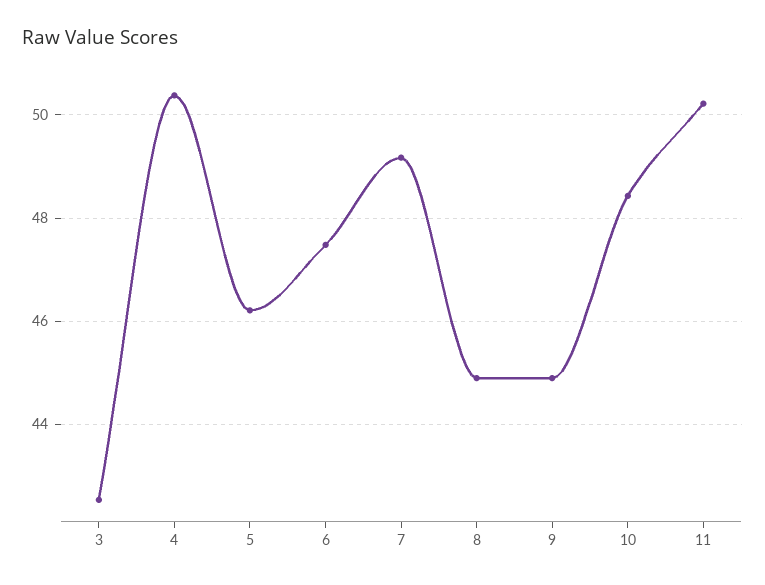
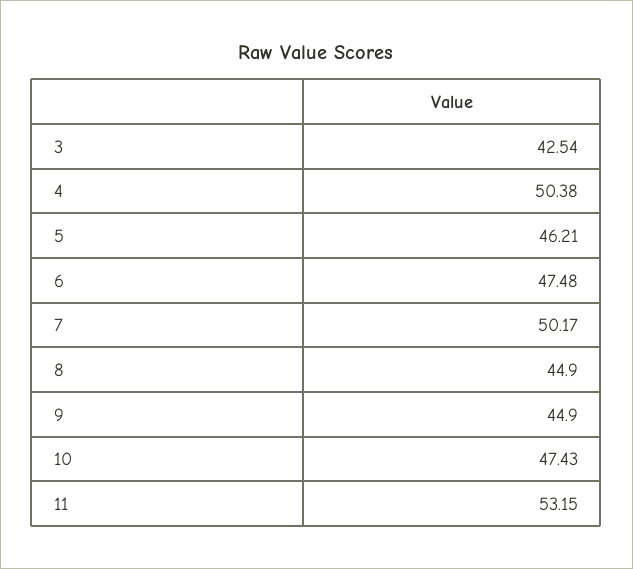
7: 49.2 -> 50.17
10: 48.4 -> 47.43
11: 50.2 -> 53.15

